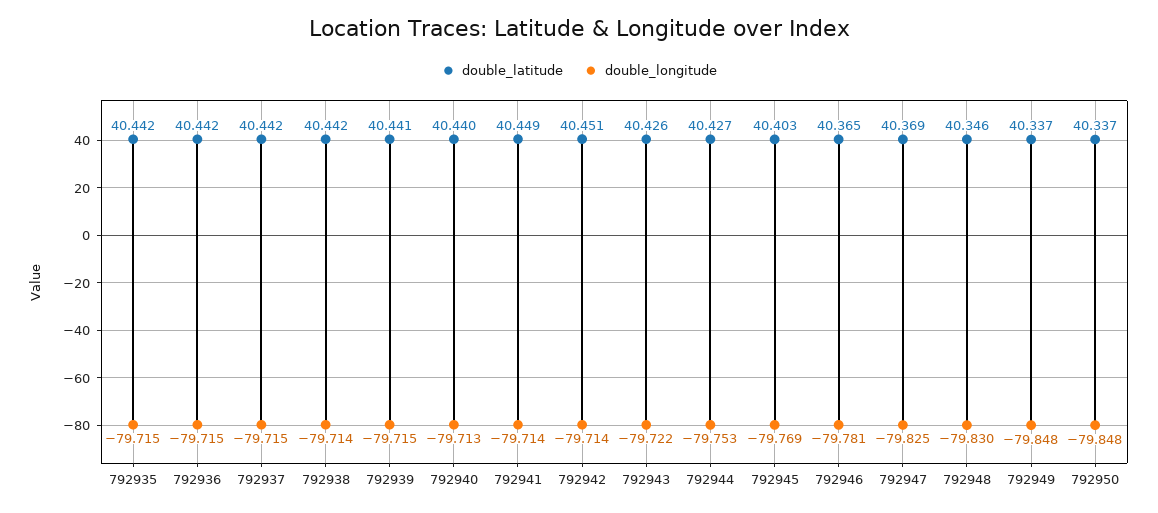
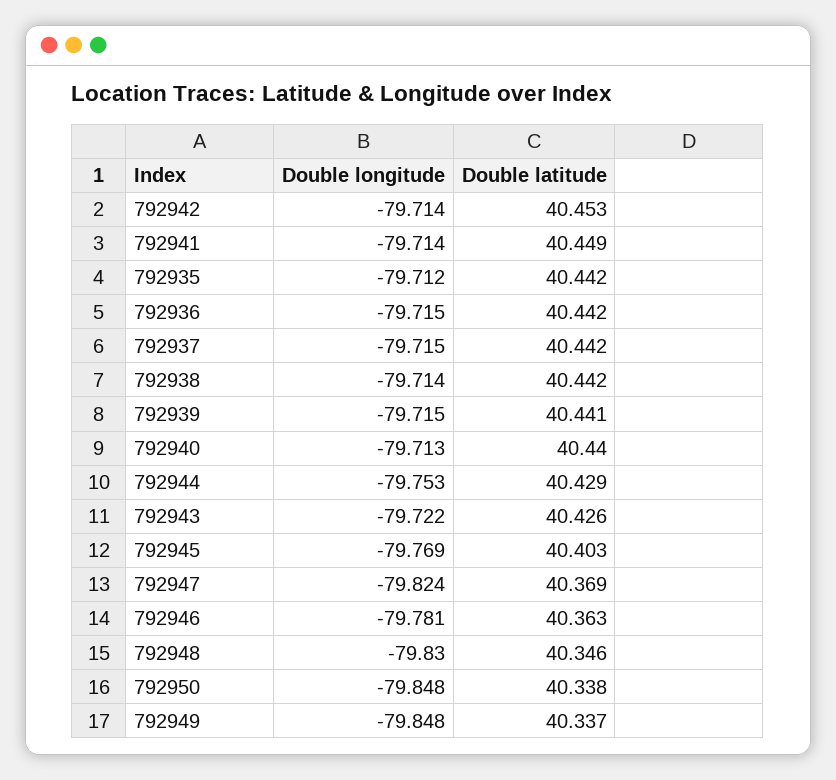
double_longitude, 792935: -79.715 -> -79.712
double_latitude, 792942: 40.451 -> 40.453
double_latitude, 792944: 40.427 -> 40.429
double_latitude, 792946: 40.365 -> 40.363
double_longitude, 792947: -79.825 -> -79.824
double_latitude, 792950: 40.337 -> 40.338

